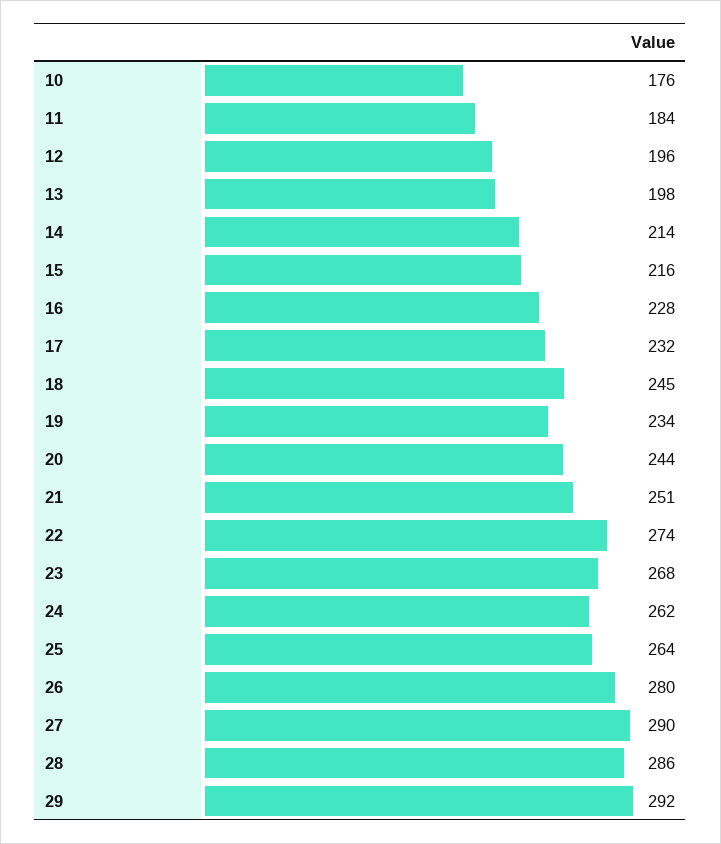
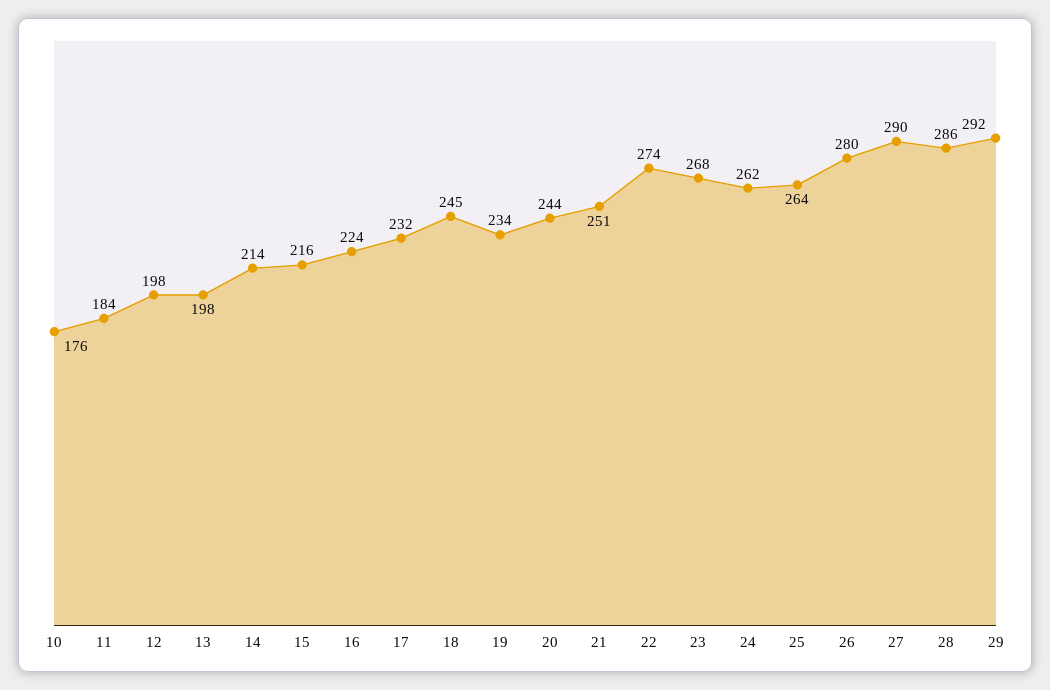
12: 196 -> 198
16: 228 -> 224

